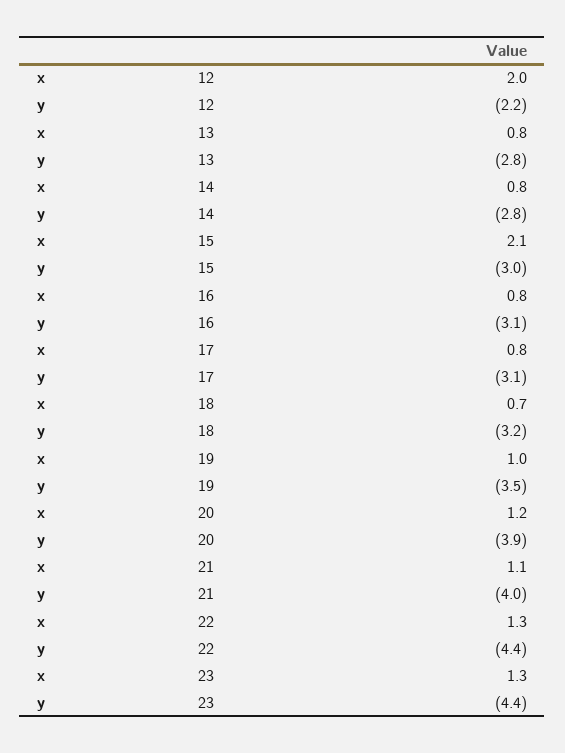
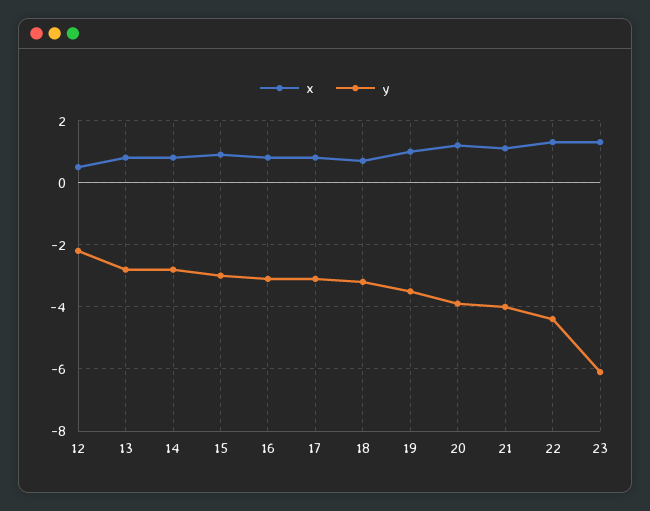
x, 12: 2 -> 0.5
x, 15: 2.1 -> 1
y, 23: -4.4 -> -6

